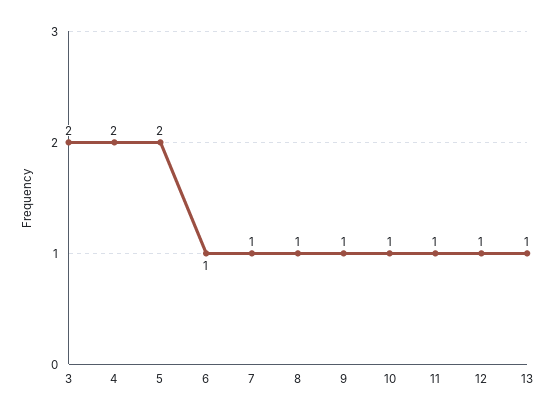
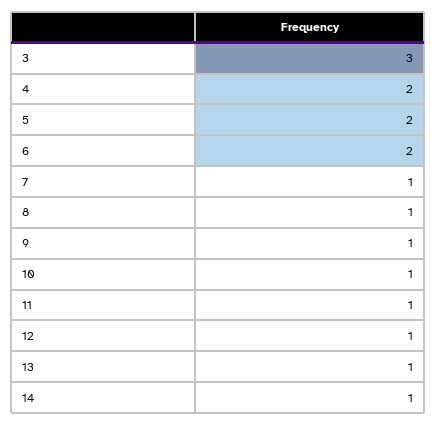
3: 2 -> 3
6: 1 -> 2
14: none -> 1

